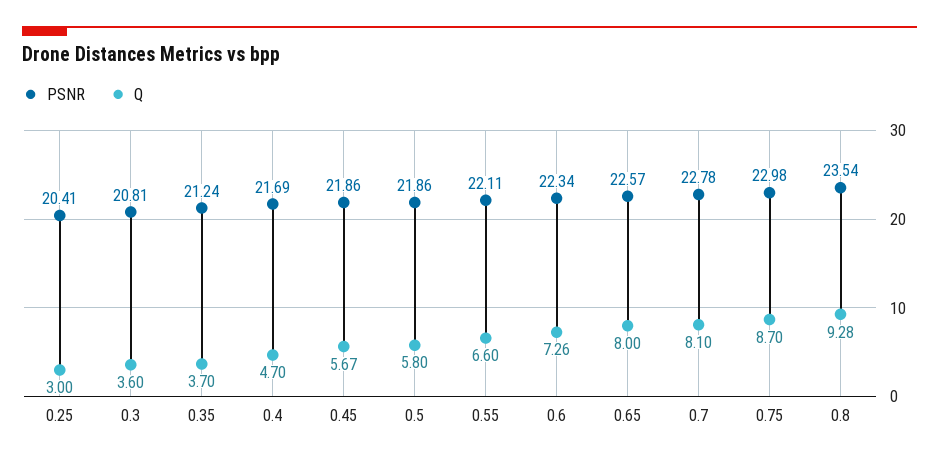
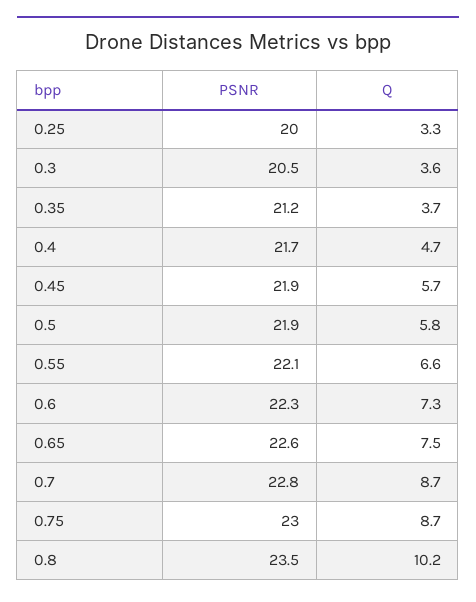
PSNR, 0.25: 20.41 -> 20
Q, 0.25: 3 -> 3.3
PSNR, 0.3: 20.81 -> 20.5
Q, 0.65: 8 -> 7.5
Q, 0.7: 8.1 -> 8.7
Q, 0.8: 9.28 -> 10.2

